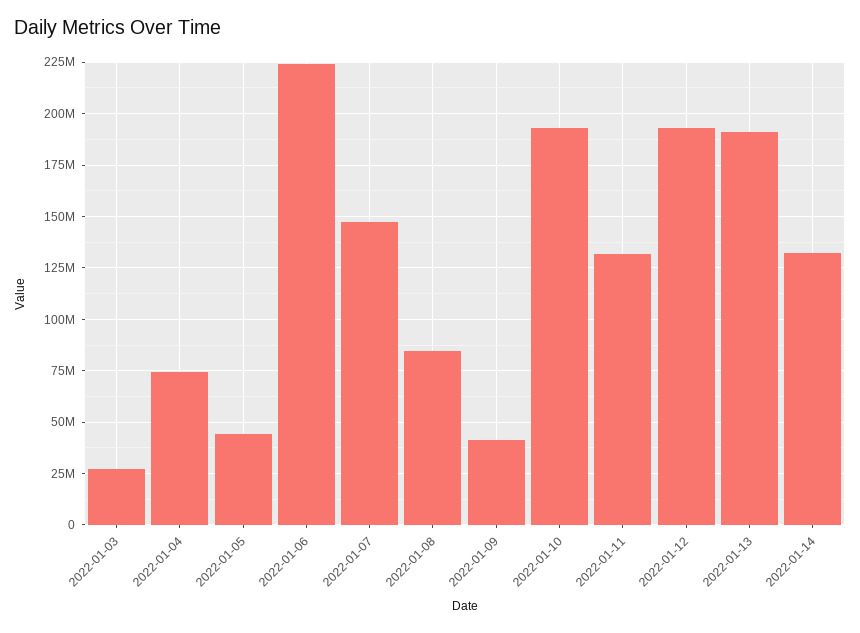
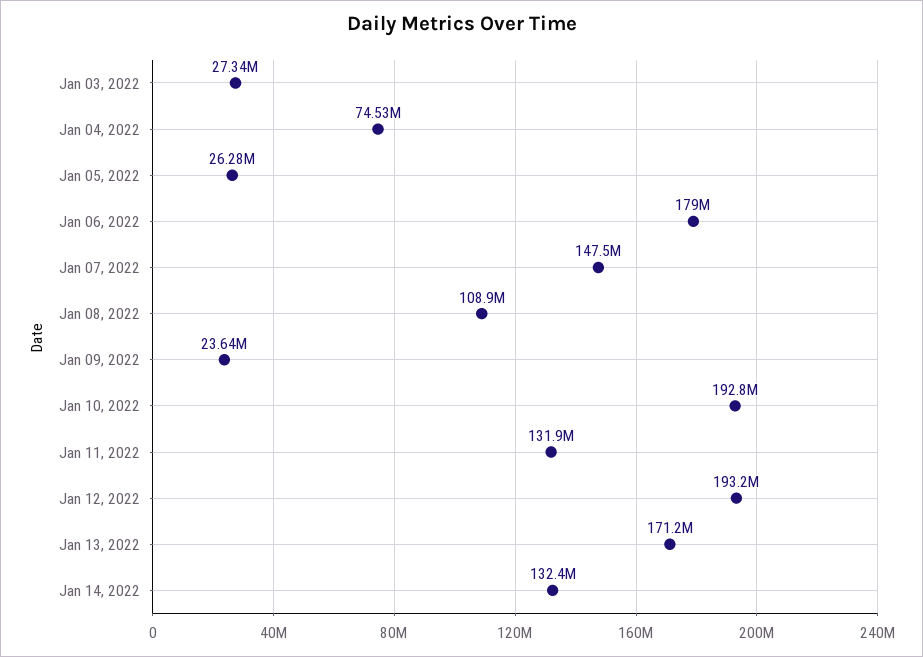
2022-01-05: 45000000 -> 26280000
2022-01-06: 225000000 -> 179000000
2022-01-08: 85000000 -> 108900000
2022-01-09: 40000000 -> 23640000
2022-01-13: 190000000 -> 171200000

